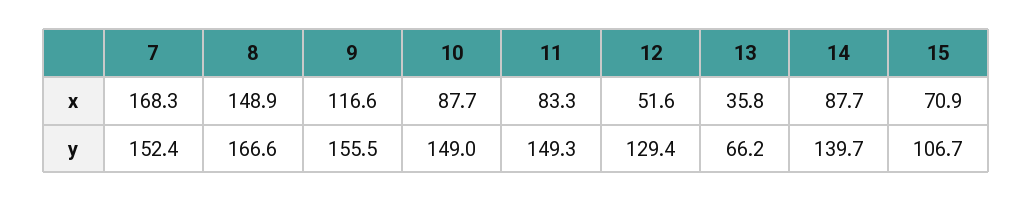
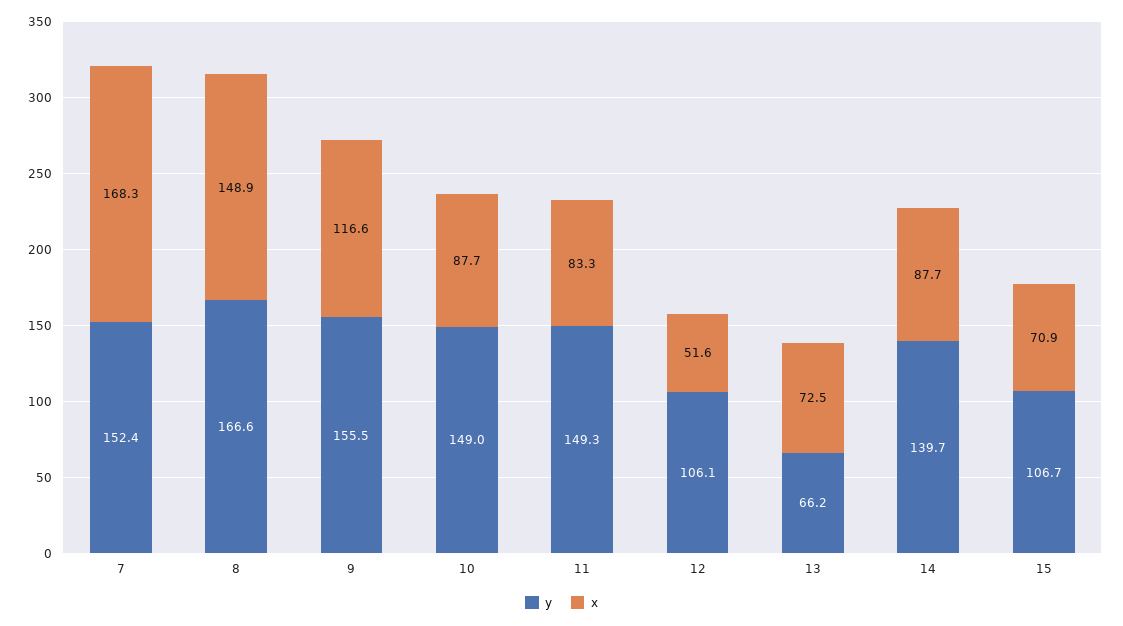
x, 13: 35.8 -> 72.5
y, 12: 129.4 -> 106.1

